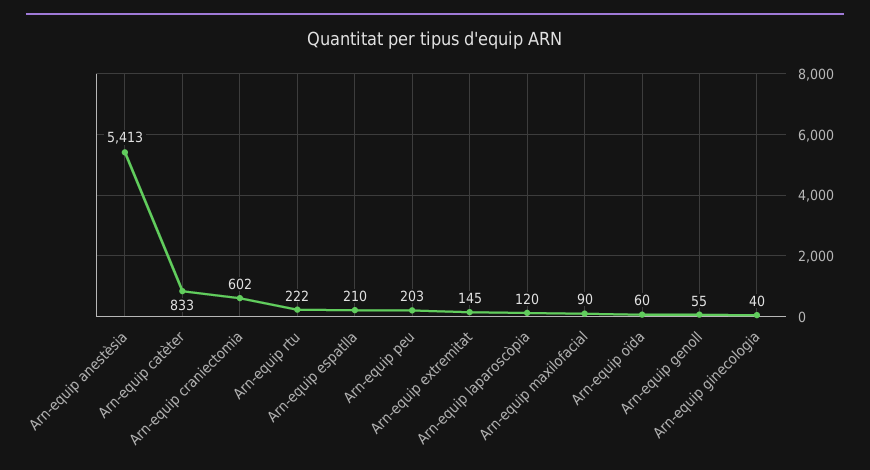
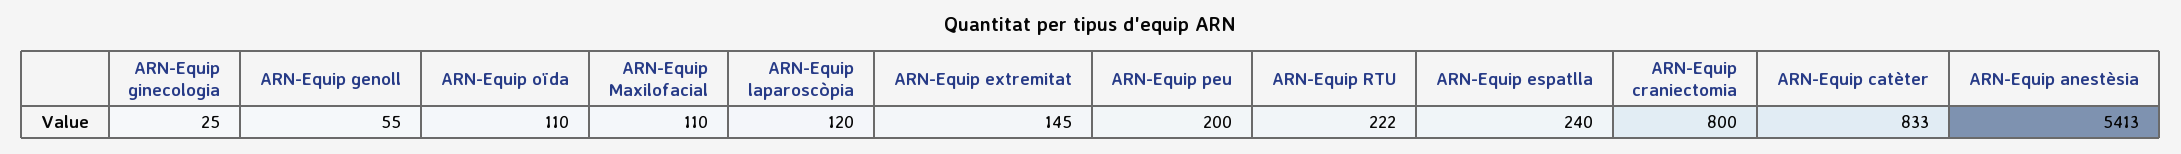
Arn-equip craniectomia: 602 -> 800
Arn-equip espatlla: 210 -> 240
Arn-equip peu: 203 -> 200
Arn-equip maxilofacial: 90 -> 110
Arn-equip oïda: 60 -> 110
Arn-equip ginecologia: 40 -> 25

